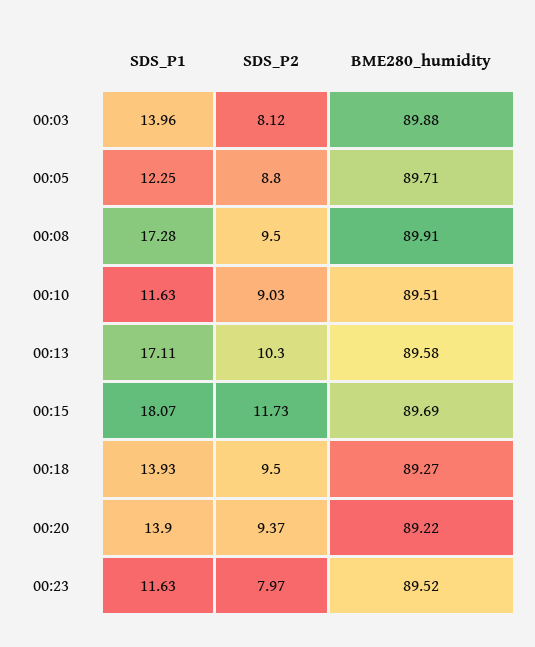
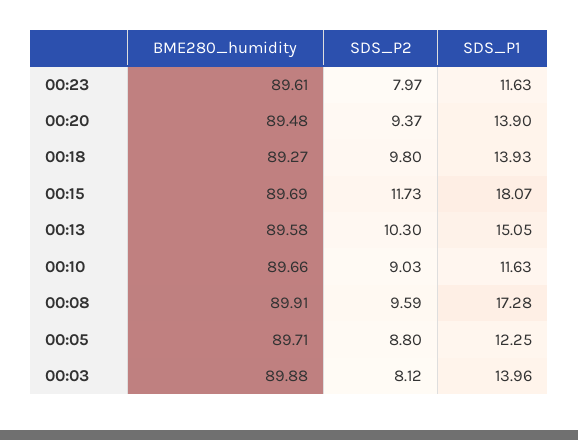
SDS_P2, 00:08: 9.5 -> 9.59
BME280_humidity, 00:10: 89.51 -> 89.66
SDS_P1, 00:13: 17.11 -> 15.05
SDS_P2, 00:18: 9.5 -> 9.8
BME280_humidity, 00:20: 89.22 -> 89.48
BME280_humidity, 00:23: 89.52 -> 89.61

